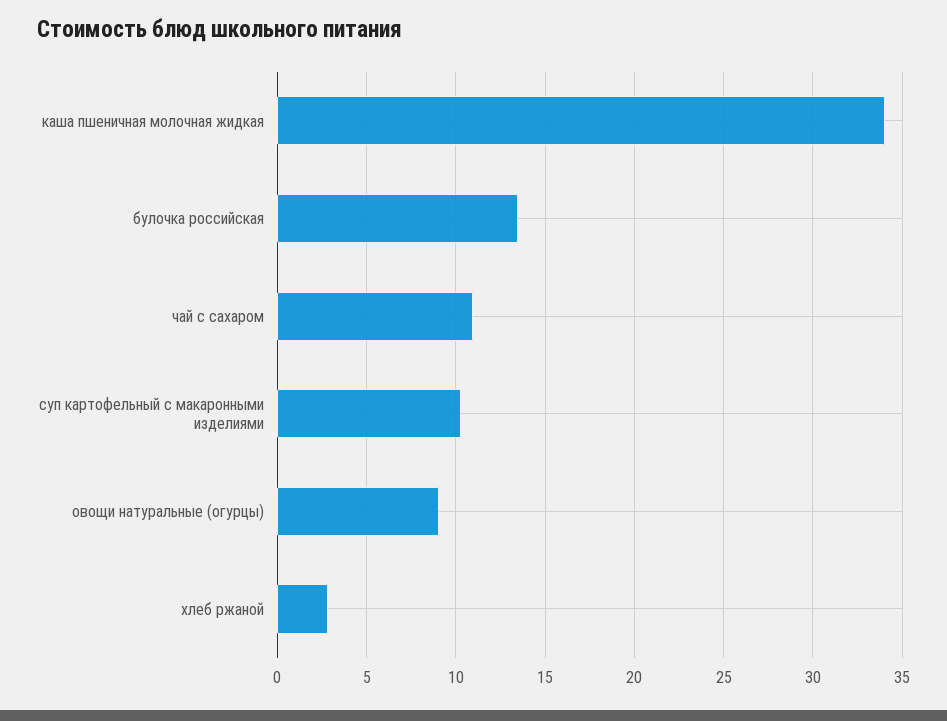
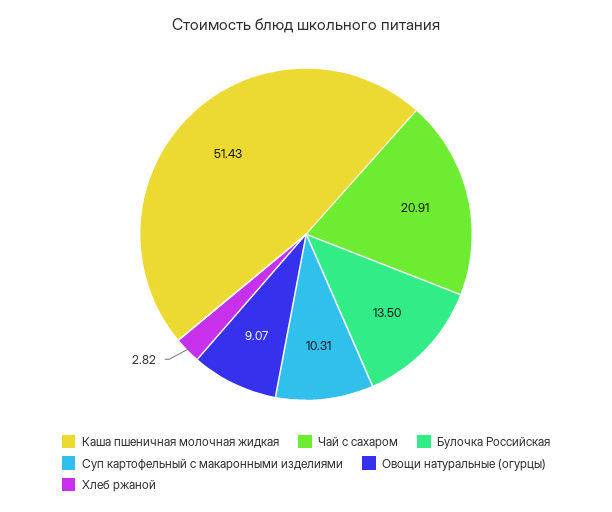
каша пшеничная молочная жидкая: 34 -> 51.43
чай с сахаром: 11 -> 20.91

